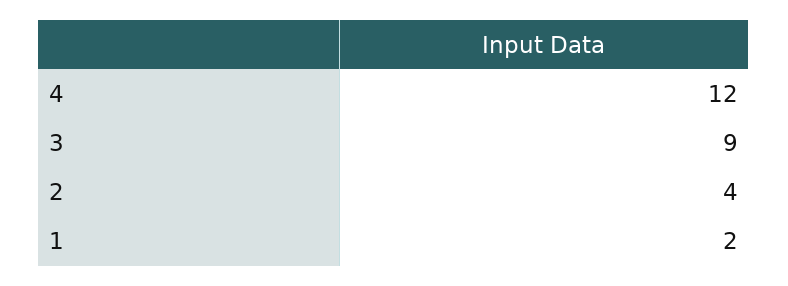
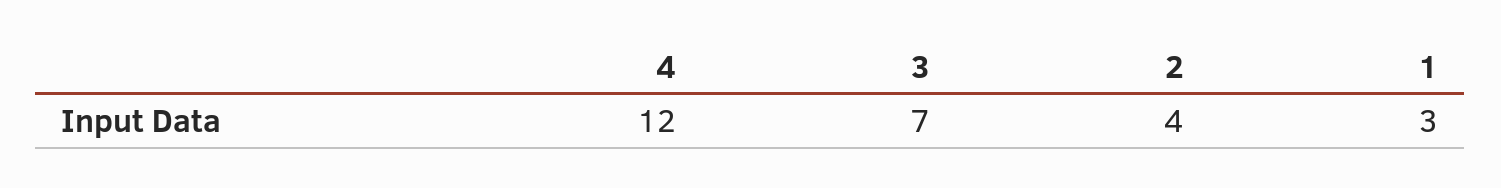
3: 9 -> 7
1: 2 -> 3

